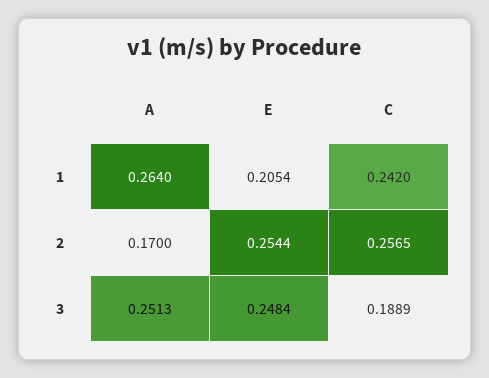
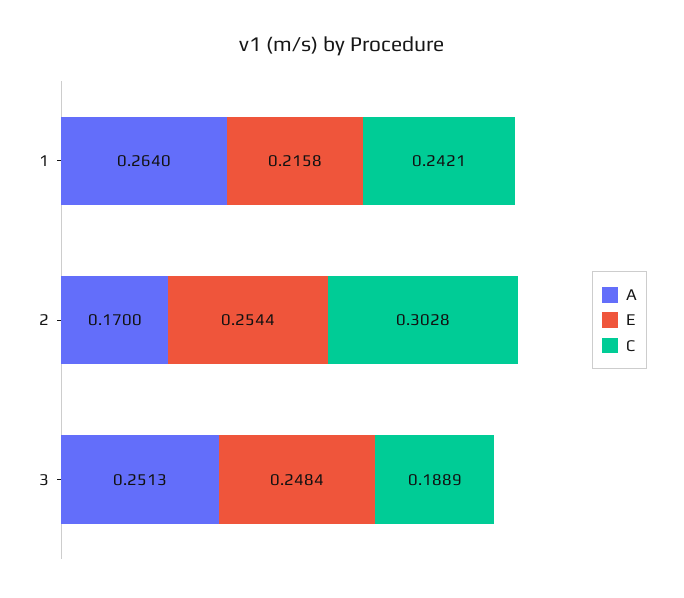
E, 1: 0.2054 -> 0.2158
C, 1: 0.242 -> 0.2421
C, 2: 0.2565 -> 0.3028

